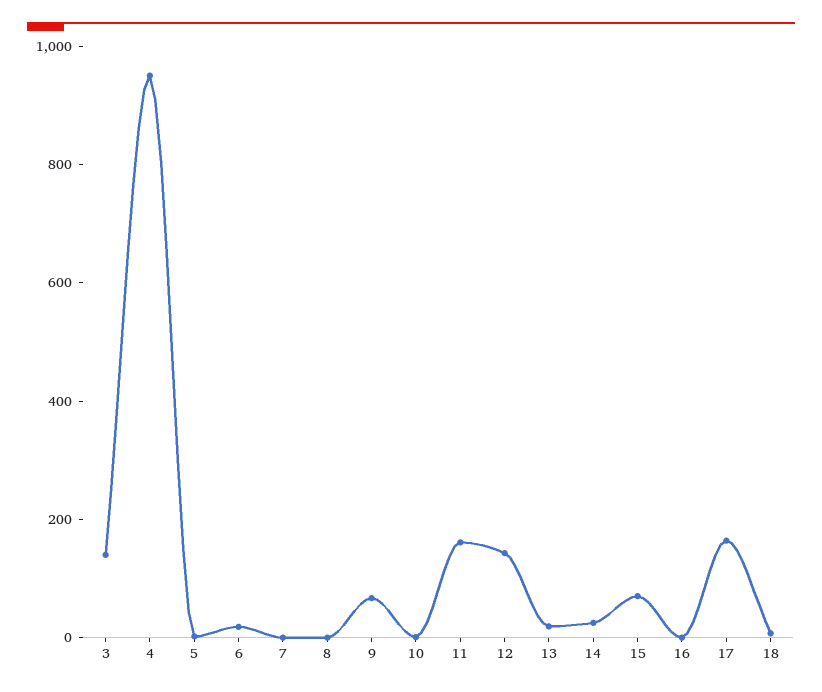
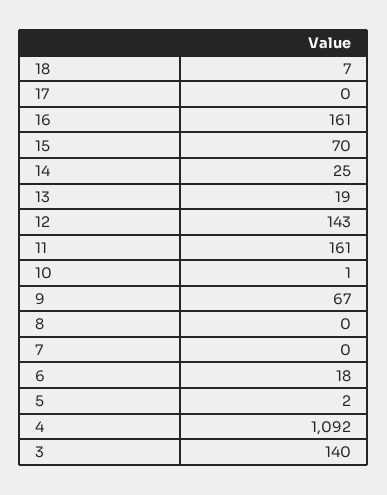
4: 950 -> 1092
16: 0 -> 161
17: 150 -> 0

